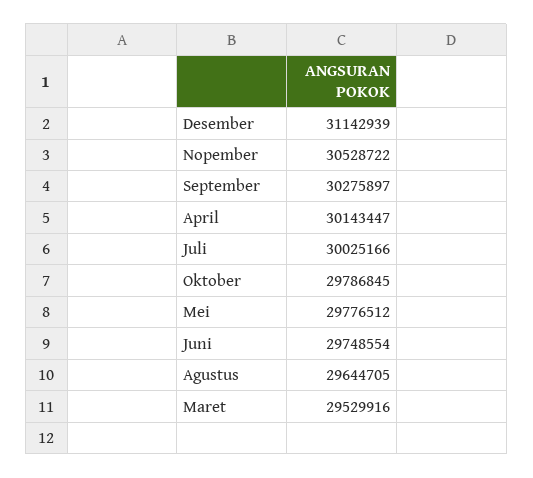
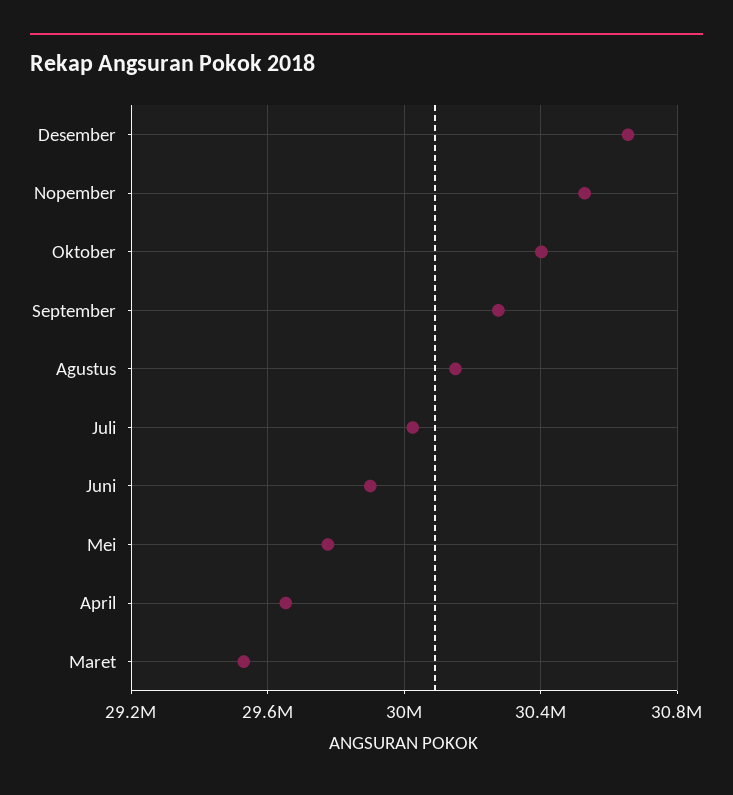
Desember: 31142939 -> 30650000
April: 30143447 -> 29650000
Oktober: 29786845 -> 30400000
Juni: 29748554 -> 29900000
Agustus: 29644705 -> 30150000

